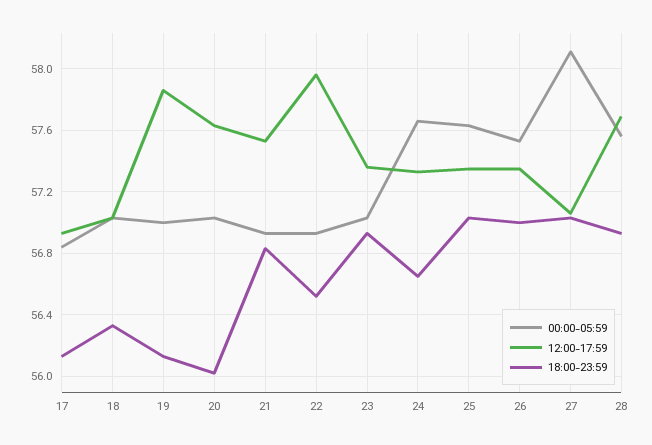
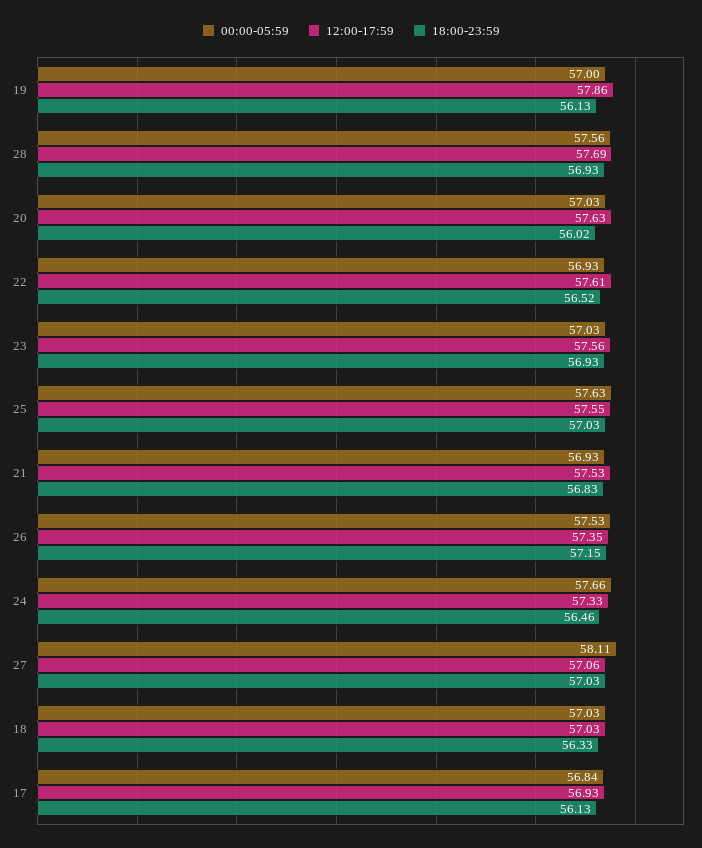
12:00-17:59, 22: 57.95 -> 57.61
12:00-17:59, 23: 57.35 -> 57.56
18:00-23:59, 24: 56.65 -> 56.46
12:00-17:59, 25: 57.35 -> 57.55
18:00-23:59, 26: 57 -> 57.15

